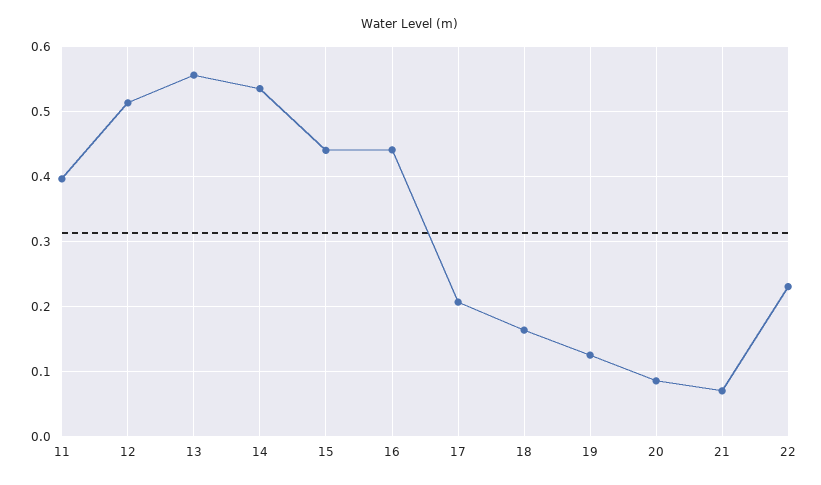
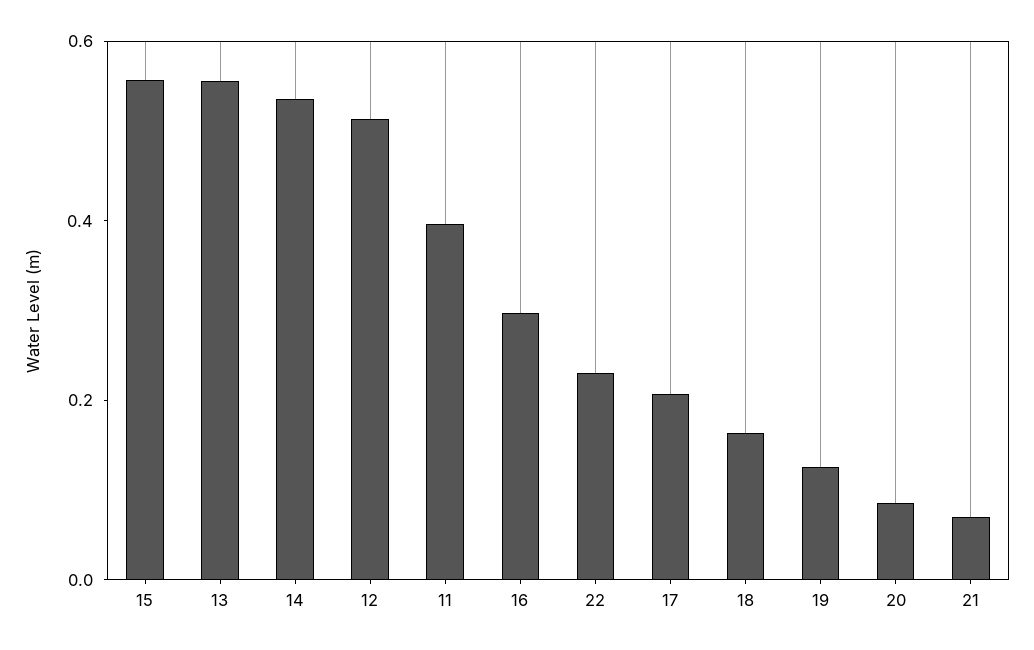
15: 0.44 -> 0.55
16: 0.44 -> 0.3

